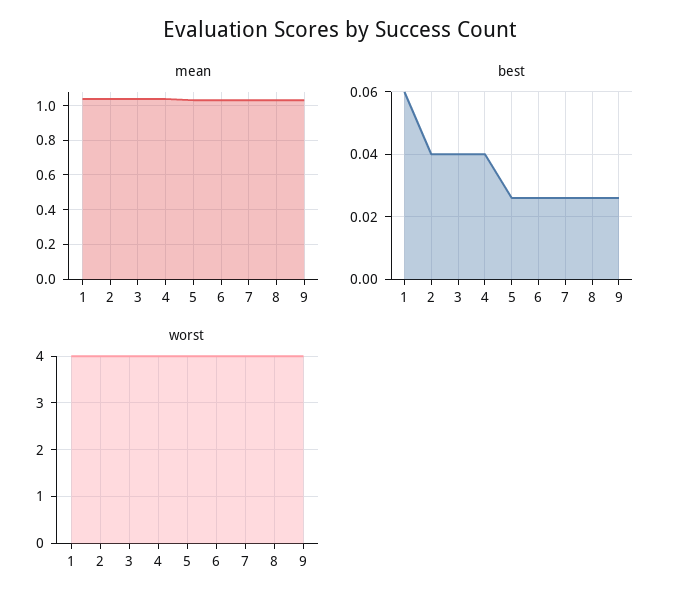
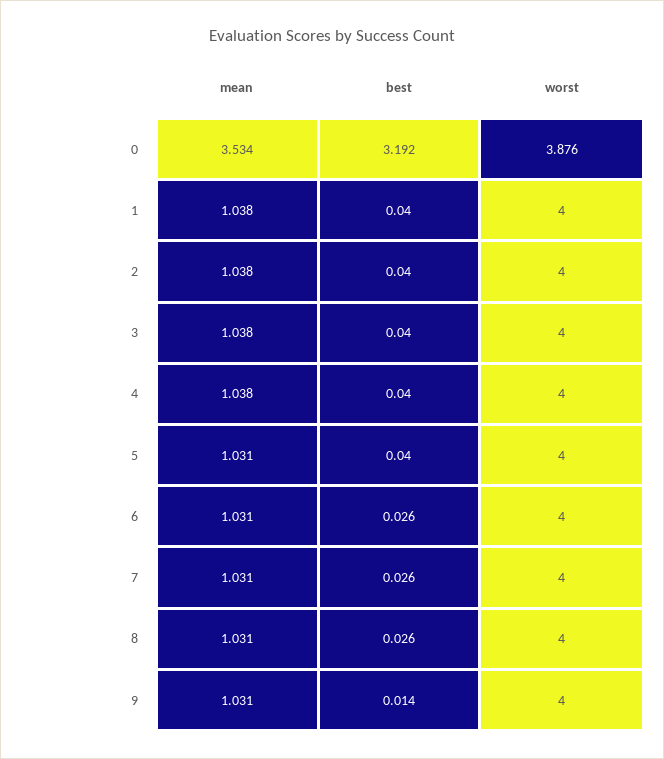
best, 1: 0.06 -> 0.04
best, 5: 0.025 -> 0.04
best, 9: 0.025 -> 0.014
mean, 0: none -> 3.534
best, 0: none -> 3.192
worst, 0: none -> 3.876

